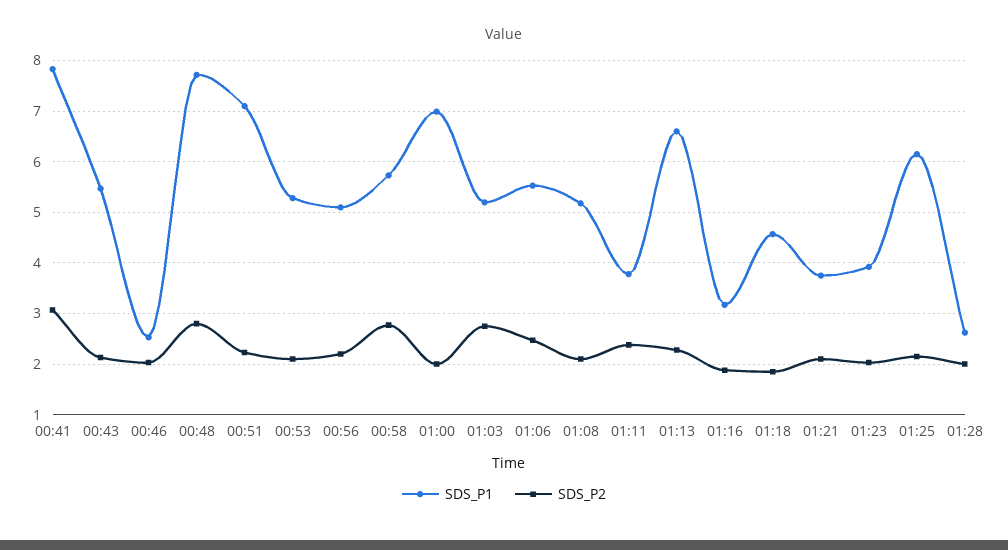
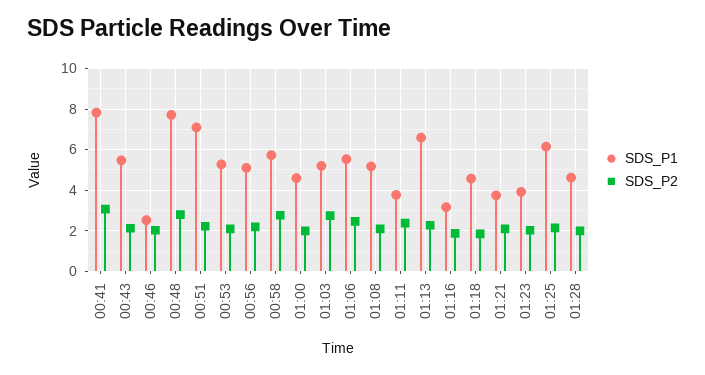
SDS_P1, 01:00: 7 -> 4.5
SDS_P1, 01:28: 2.6 -> 4.5

